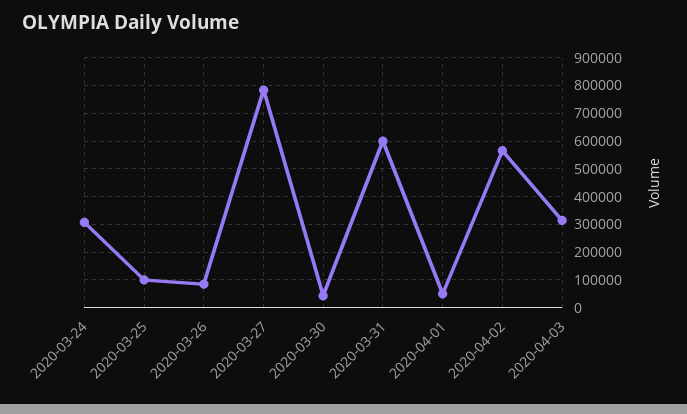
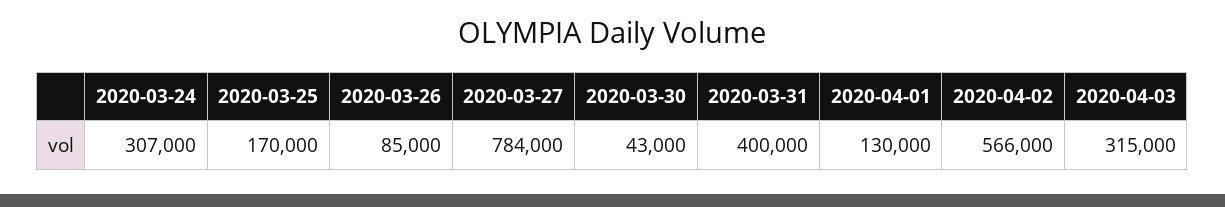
2020-03-25: 100000 -> 170000
2020-03-31: 600000 -> 400000
2020-04-01: 50000 -> 130000

